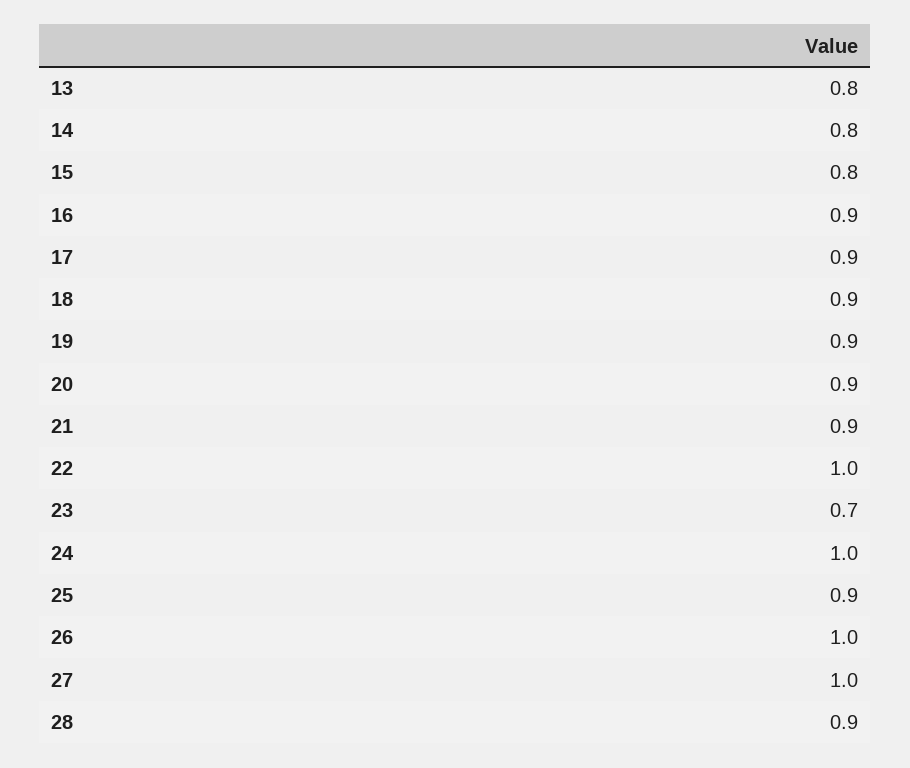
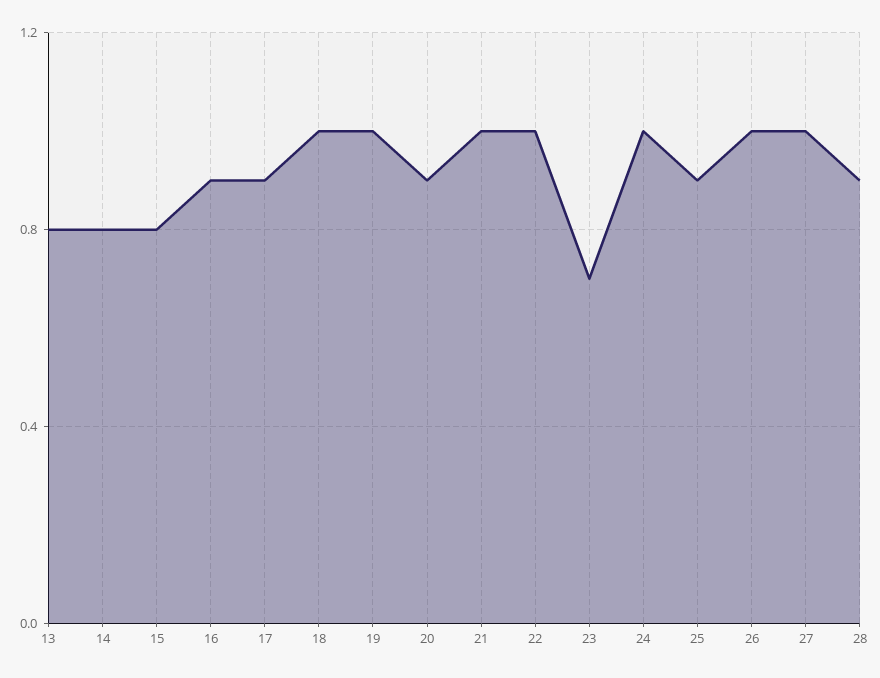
18: 0.9 -> 1
19: 0.9 -> 1
21: 0.9 -> 1

